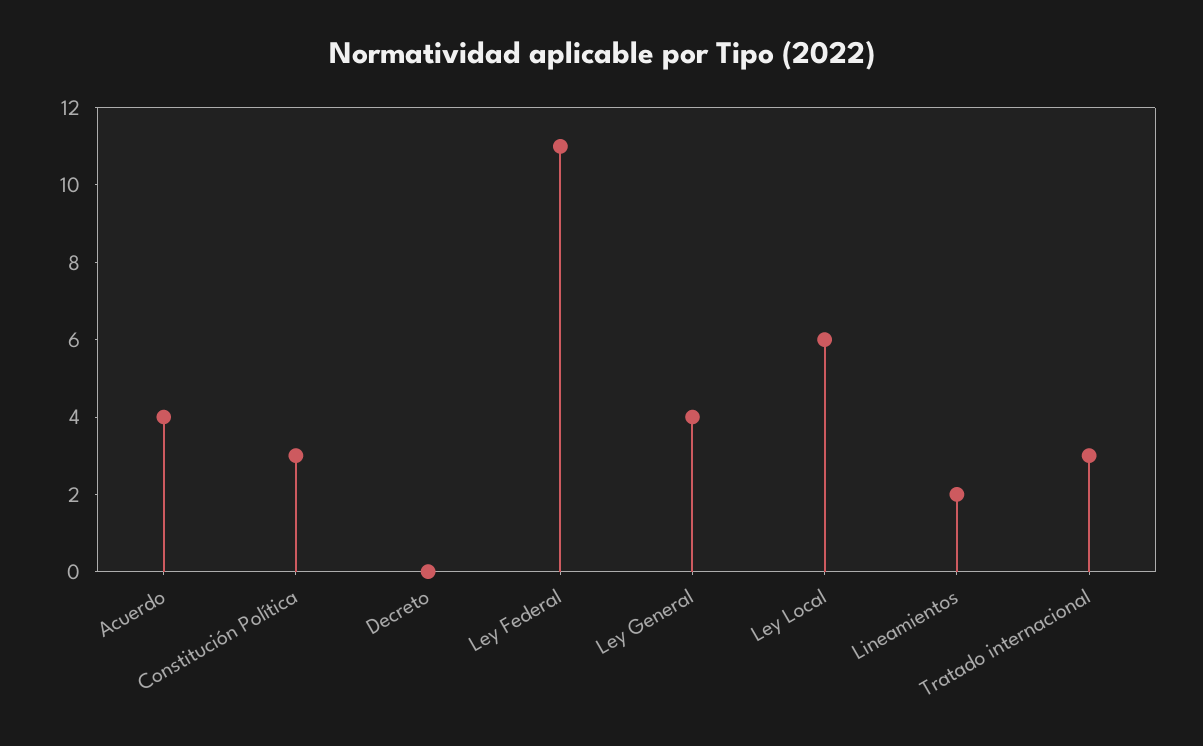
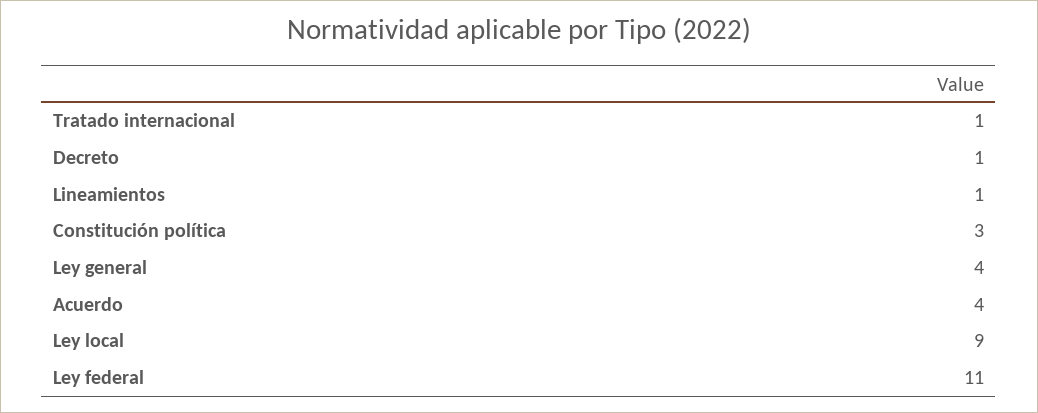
Decreto: 0 -> 1
Ley Local: 6 -> 9
Lineamientos: 2 -> 1
Tratado internacional: 3 -> 1

